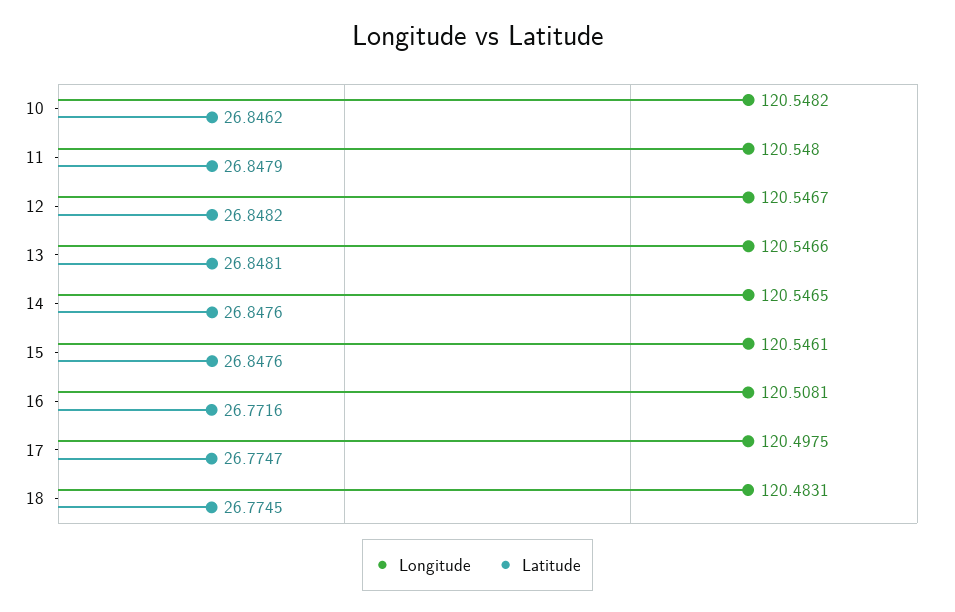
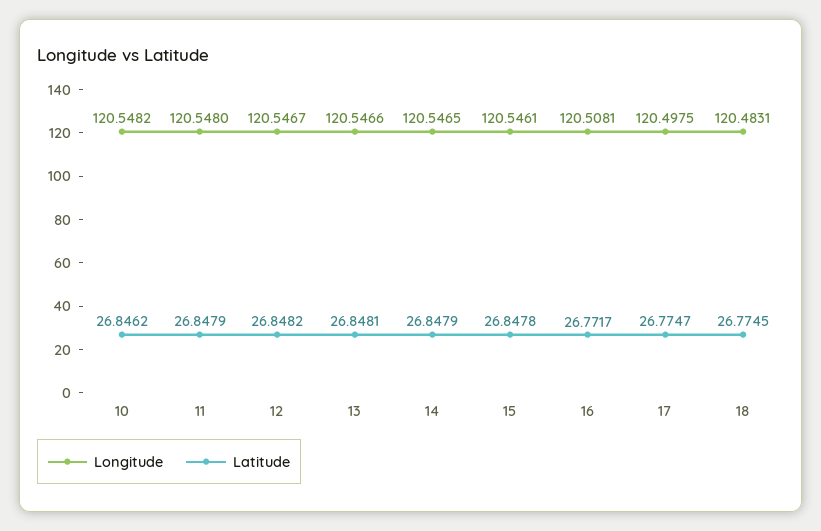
Latitude, 14: 26.8476 -> 26.8479
Latitude, 15: 26.8476 -> 26.8478
Latitude, 16: 26.7716 -> 26.7717

